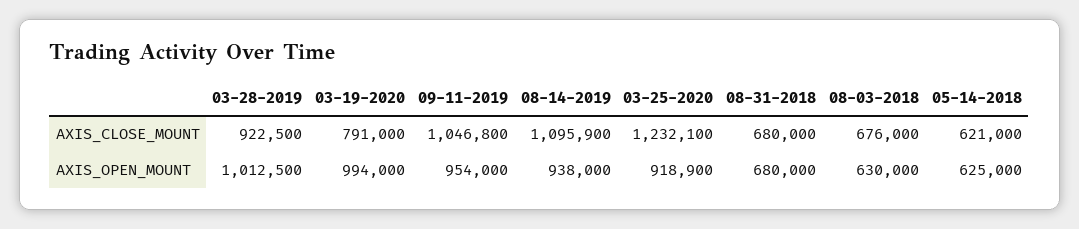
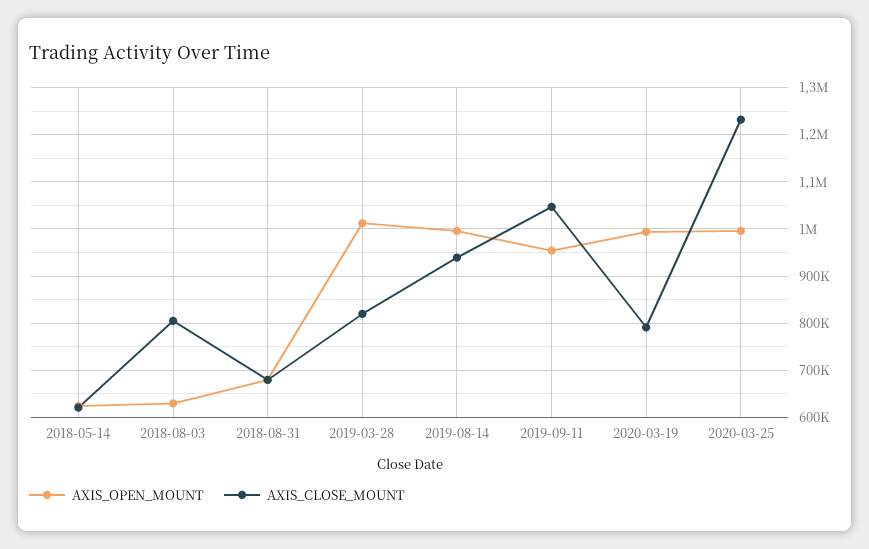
AXIS_CLOSE_MOUNT, 03-28-2019: 922500 -> 820000
AXIS_CLOSE_MOUNT, 08-14-2019: 1095900 -> 940000
AXIS_CLOSE_MOUNT, 08-03-2018: 676000 -> 800000
AXIS_OPEN_MOUNT, 08-14-2019: 938000 -> 1000000
AXIS_OPEN_MOUNT, 03-25-2020: 918900 -> 1000000

